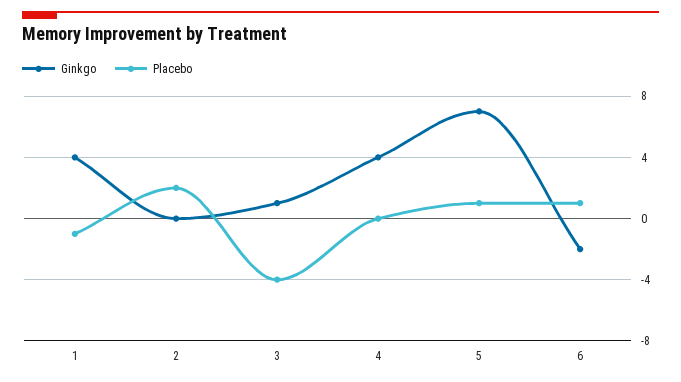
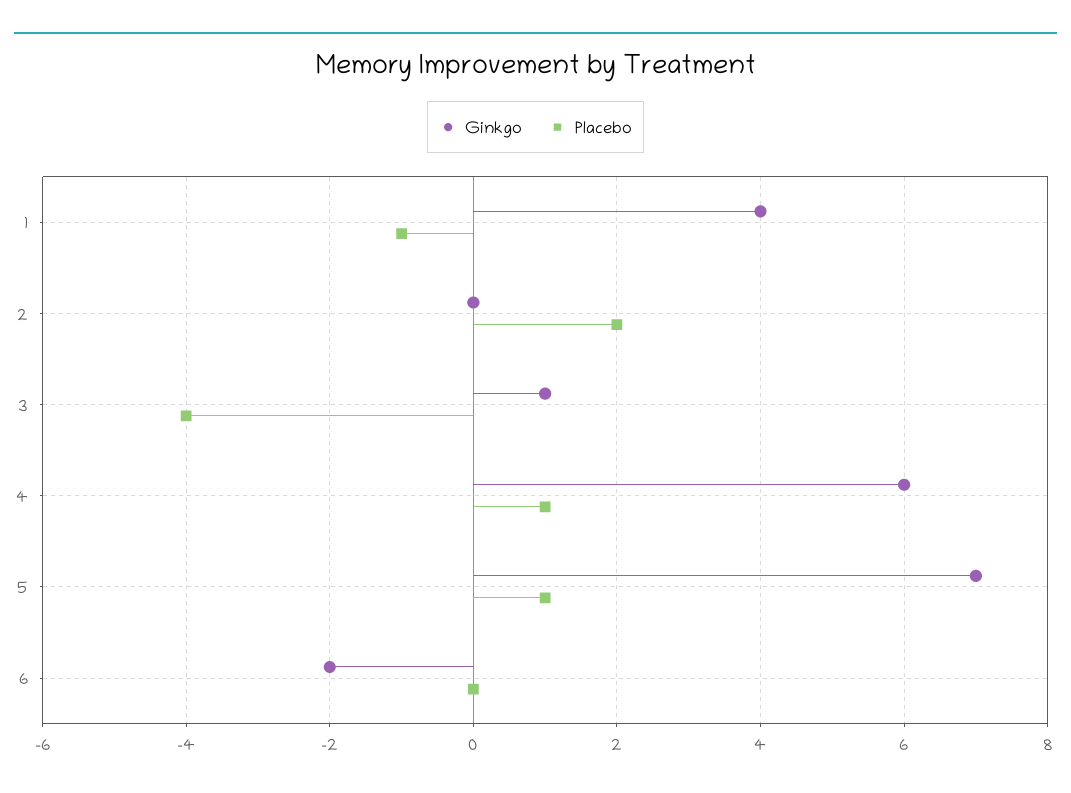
Ginkgo, 4: 4 -> 6
Placebo, 4: 0 -> 1
Placebo, 6: 1 -> 0

